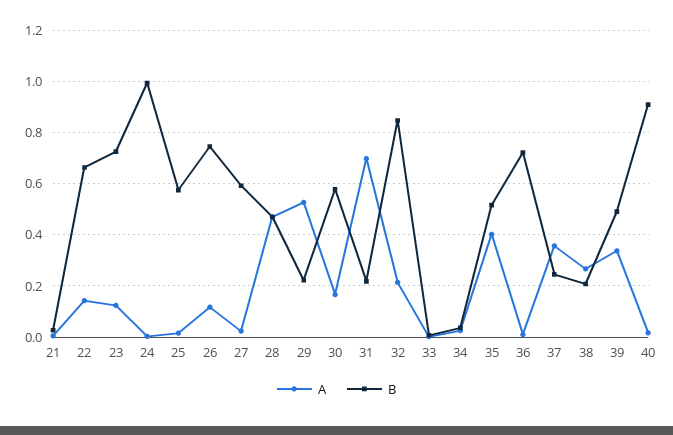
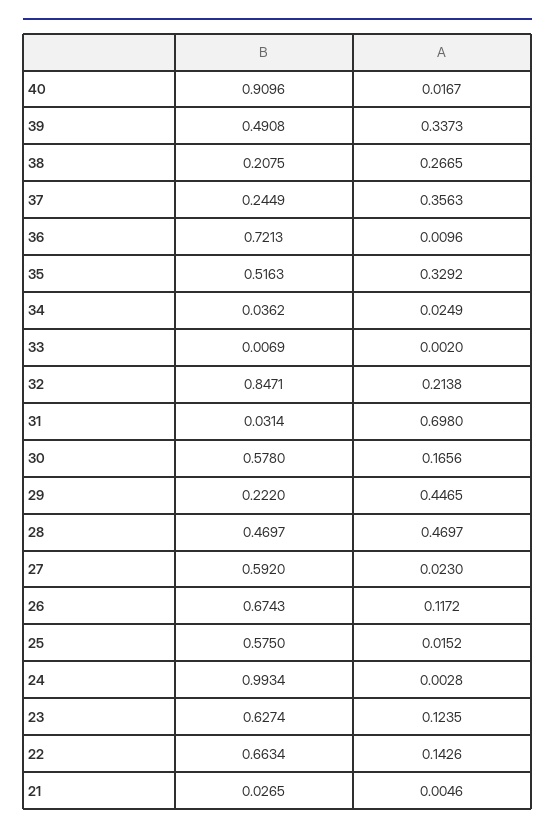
B, 23: 0.725 -> 0.6274
B, 26: 0.75 -> 0.6743
A, 29: 0.525 -> 0.4465
B, 31: 0.225 -> 0.0314
A, 35: 0.4 -> 0.3292

